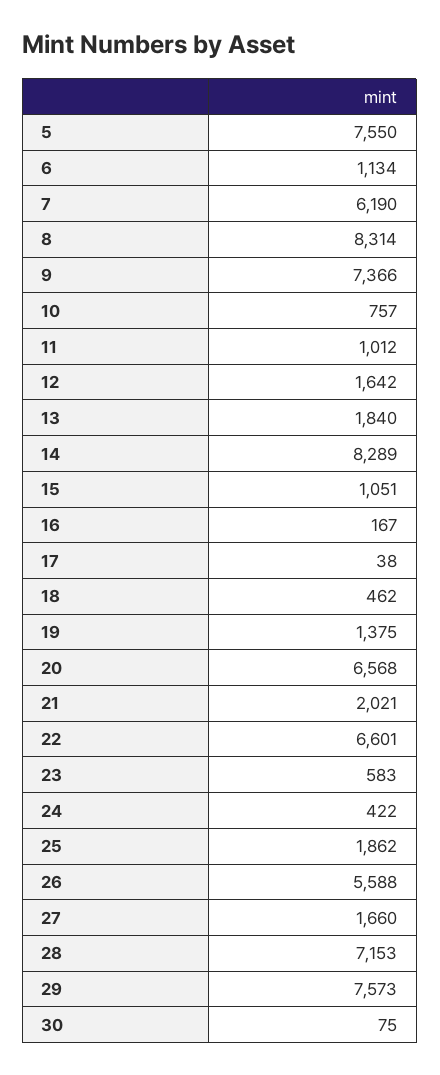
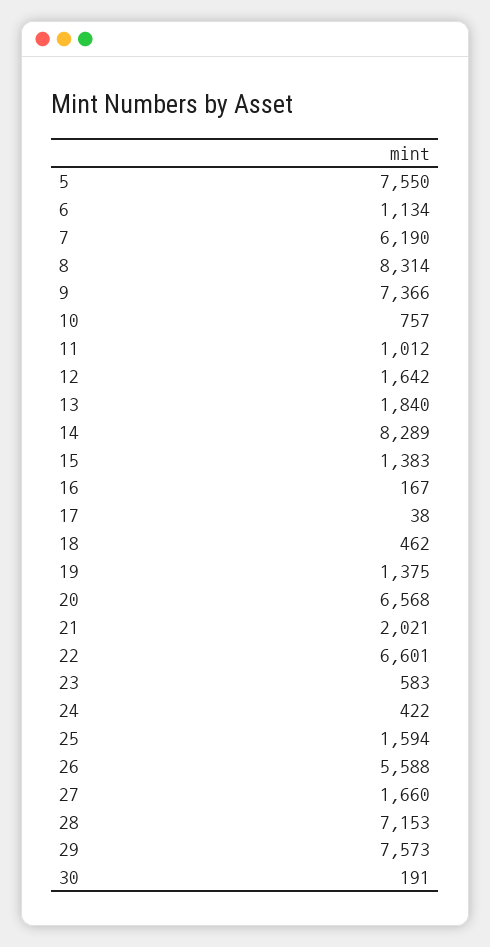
15: 1051 -> 1383
25: 1862 -> 1594
30: 75 -> 191

